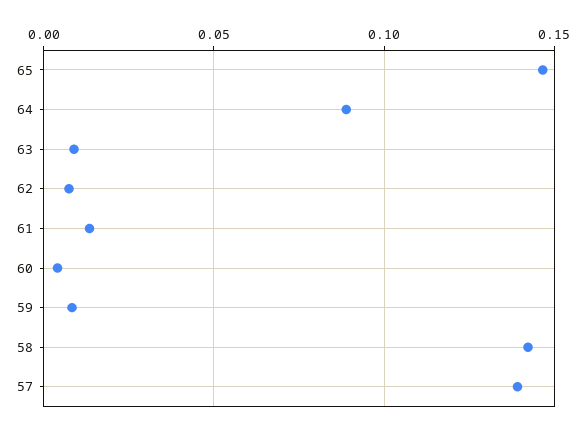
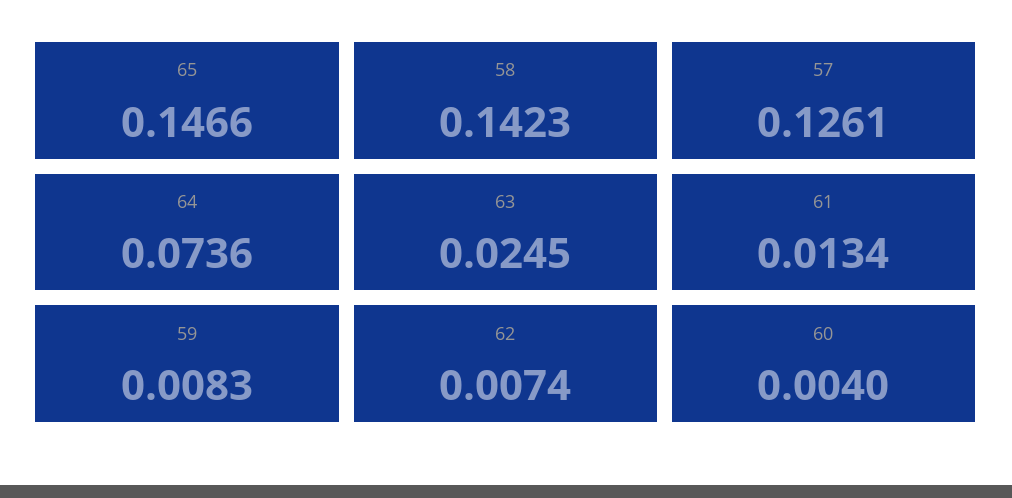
64: 0.09 -> 0.0736
63: 0.01 -> 0.0245
57: 0.14 -> 0.1261

